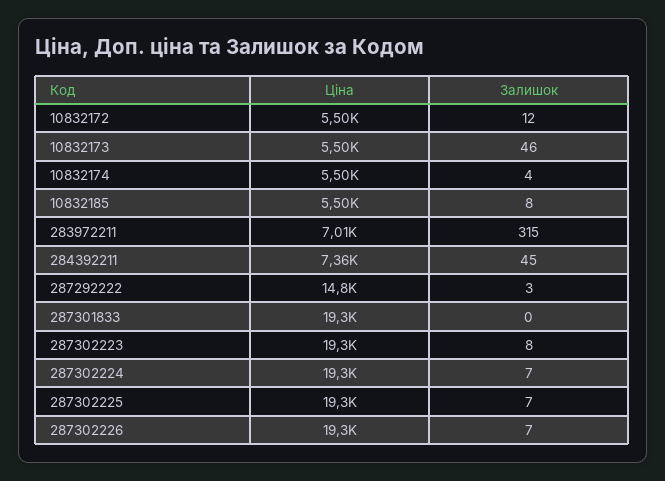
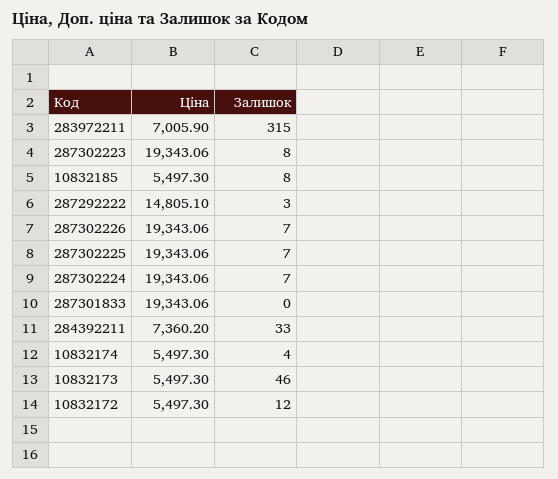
Залишок, 284392211: 45 -> 33

